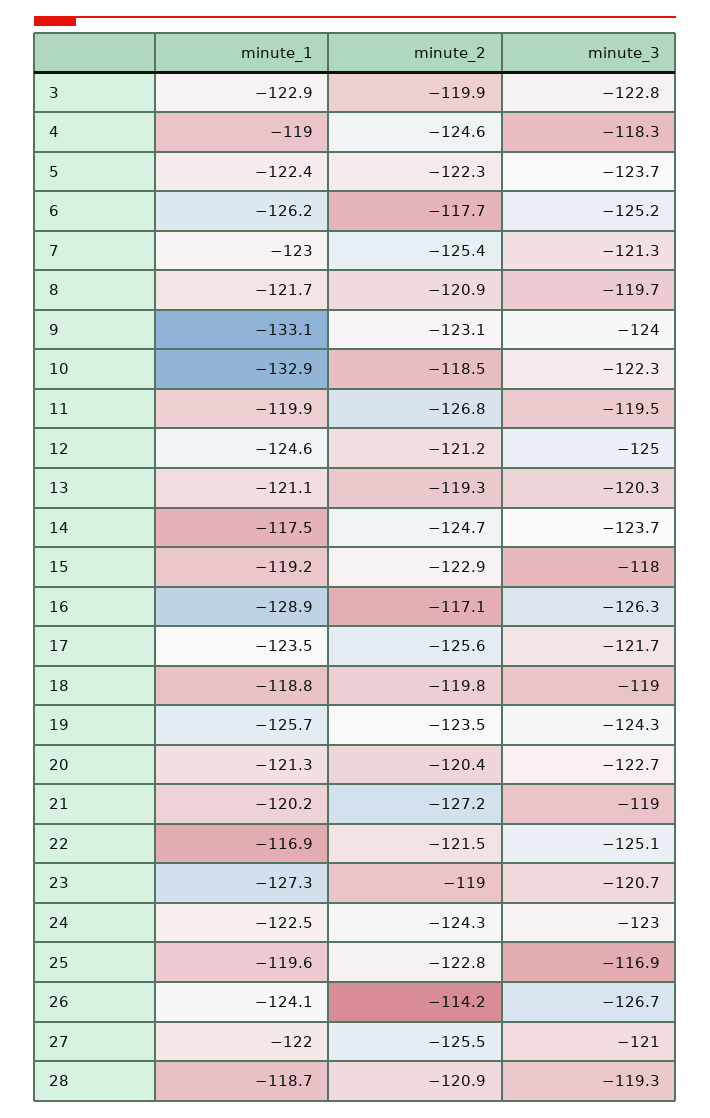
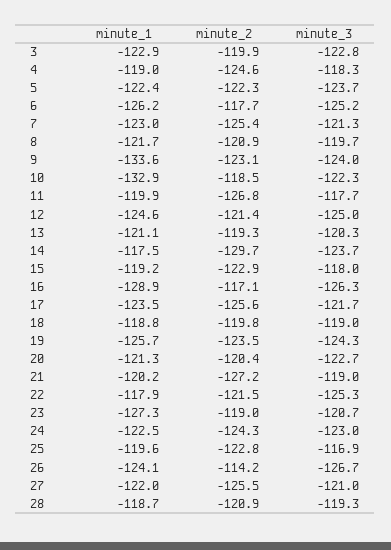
minute_1, 9: -133.1 -> -133.6
minute_3, 11: -119.5 -> -117.7
minute_2, 12: -121.2 -> -121.4
minute_2, 14: -124.7 -> -129.7
minute_1, 22: -116.9 -> -117.9
minute_3, 22: -125.1 -> -125.3

